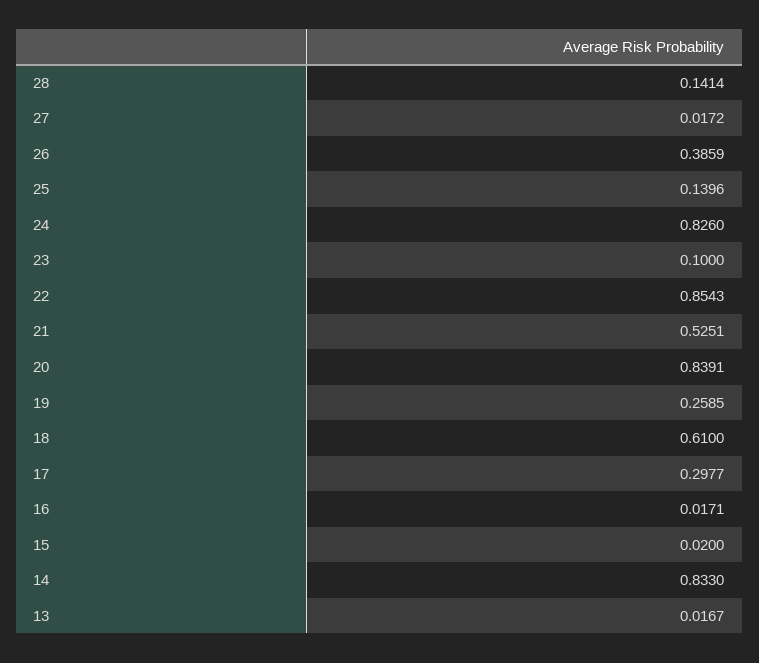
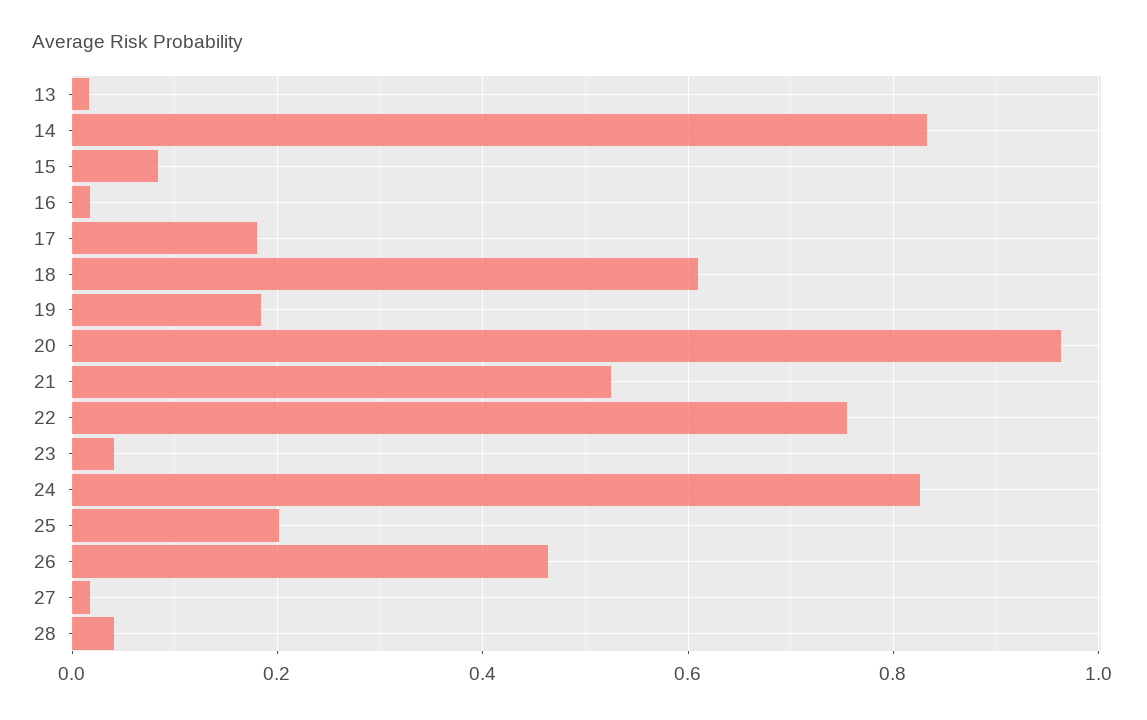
28: 0.1414 -> 0.04
26: 0.3859 -> 0.46
25: 0.1396 -> 0.2
23: 0.1 -> 0.04
22: 0.8543 -> 0.76
20: 0.8391 -> 0.96
19: 0.2585 -> 0.18
17: 0.2977 -> 0.18
15: 0.02 -> 0.08

